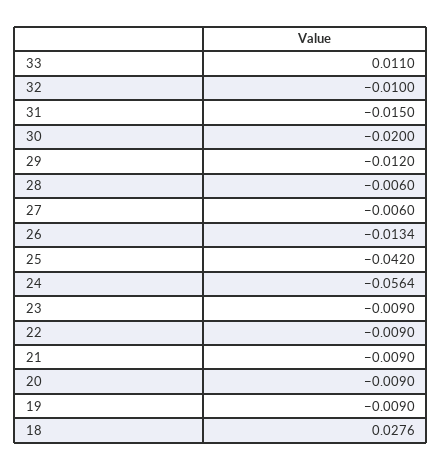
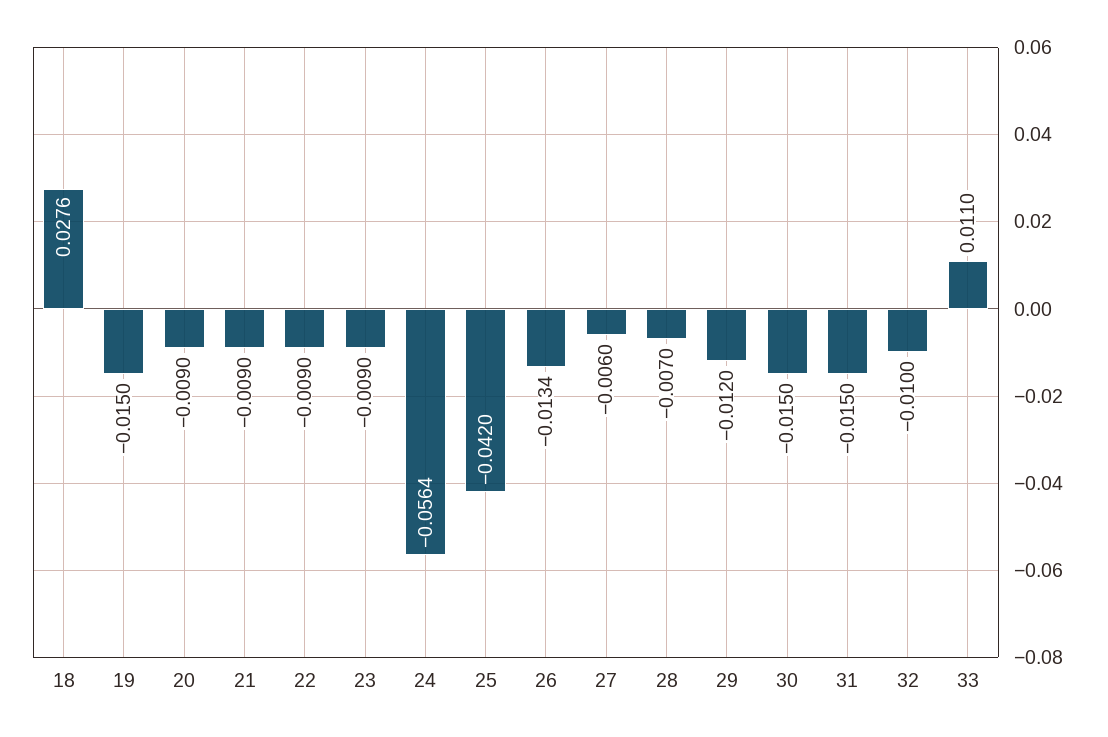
30: -0.02 -> -0.015
28: -0.006 -> -0.007
19: -0.009 -> -0.015

